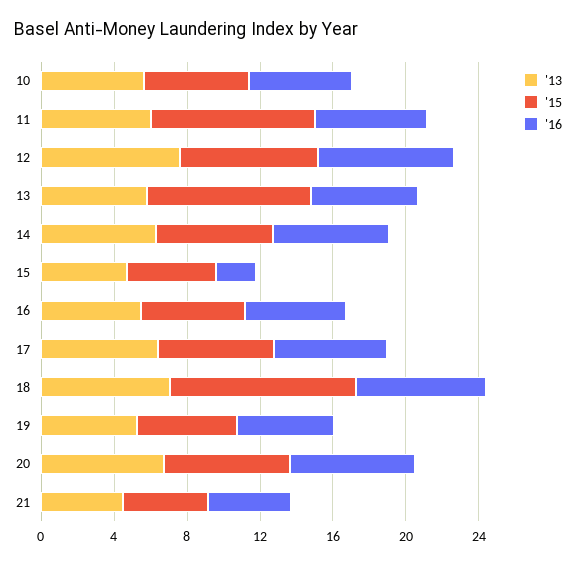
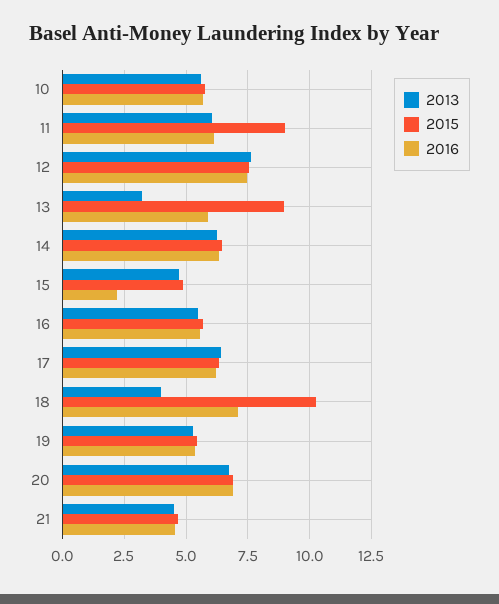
'13, 13: 6 -> 3.25
'13, 18: 7 -> 4

